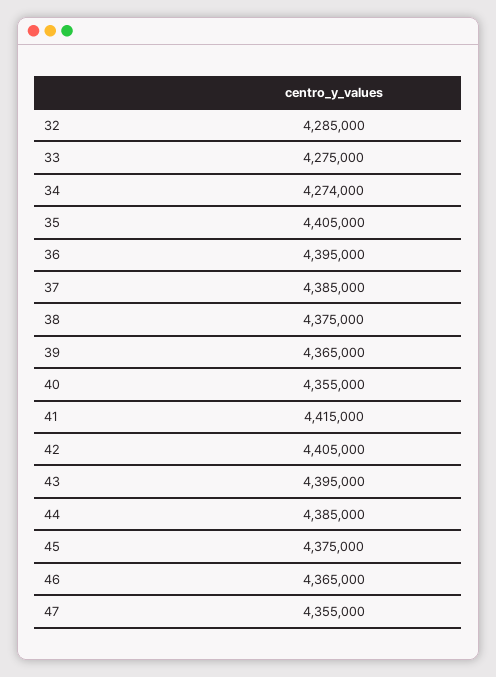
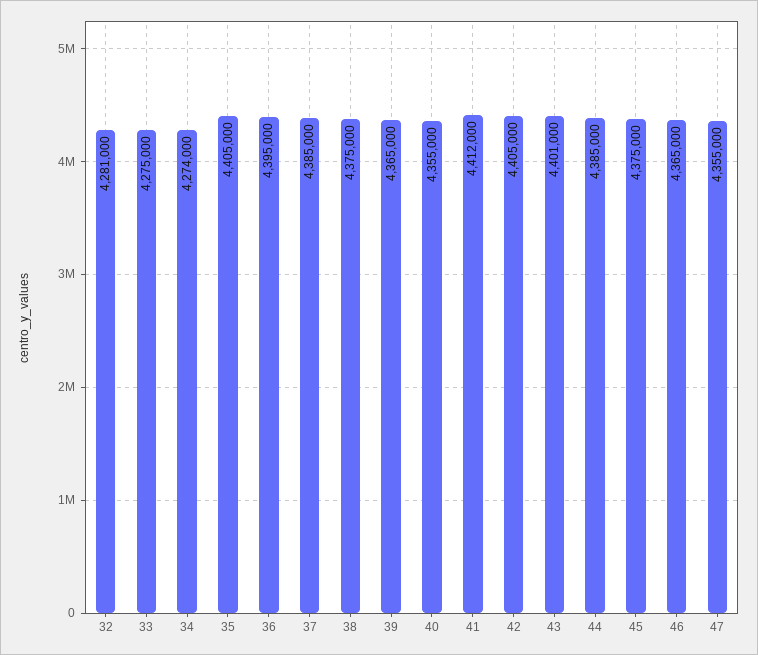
32: 4285000 -> 4281000
41: 4415000 -> 4412000
43: 4395000 -> 4401000

